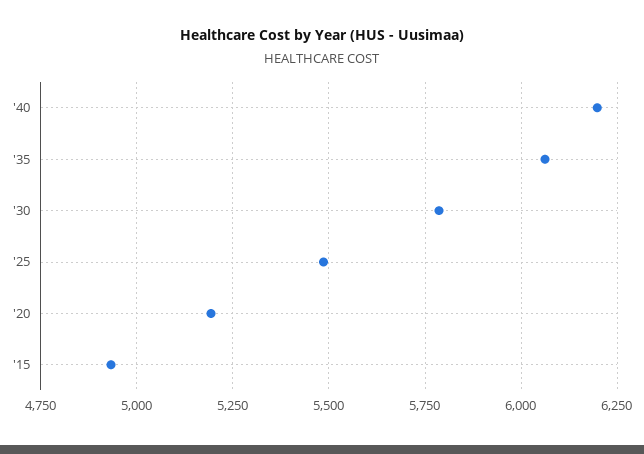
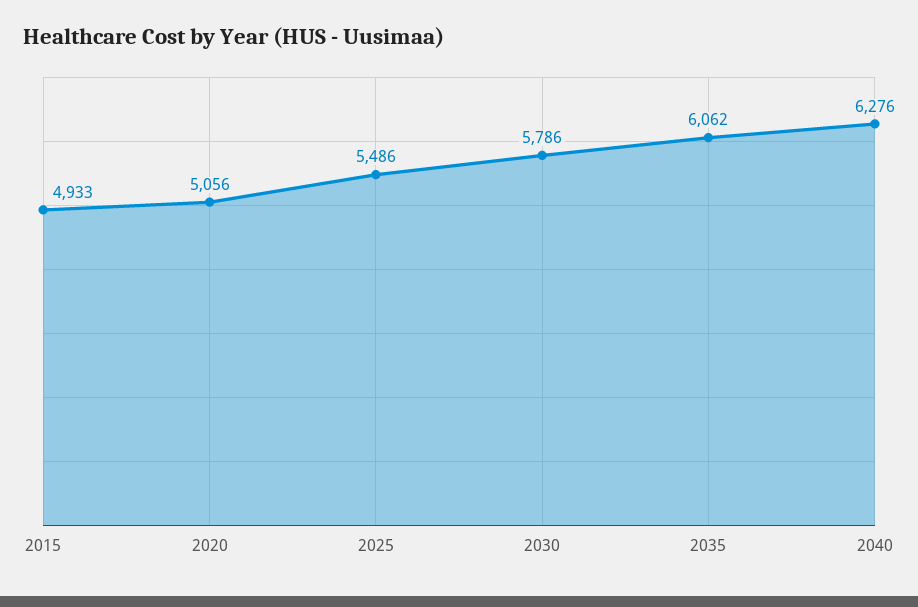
'40: 6200 -> 6276
'20: 5200 -> 5056

